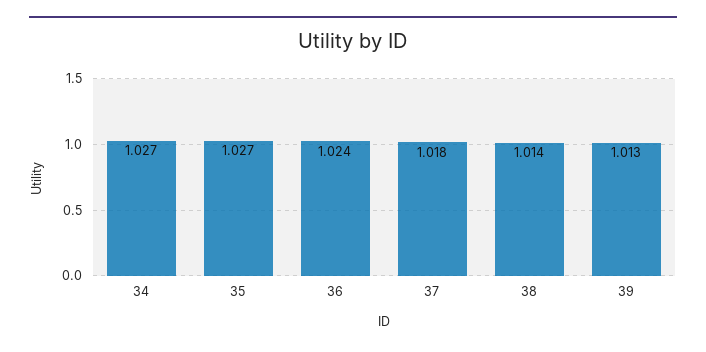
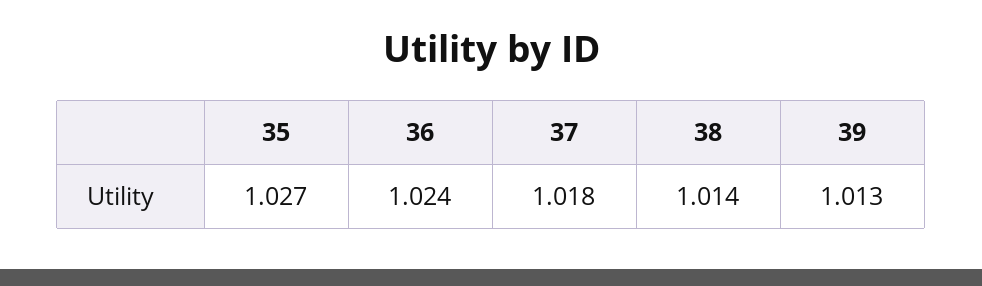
34: 1.027 -> none

